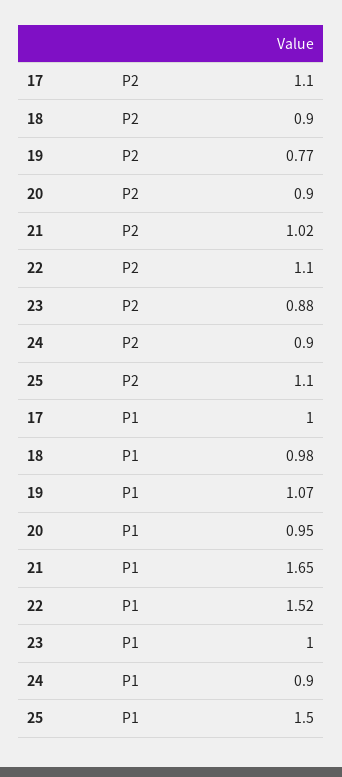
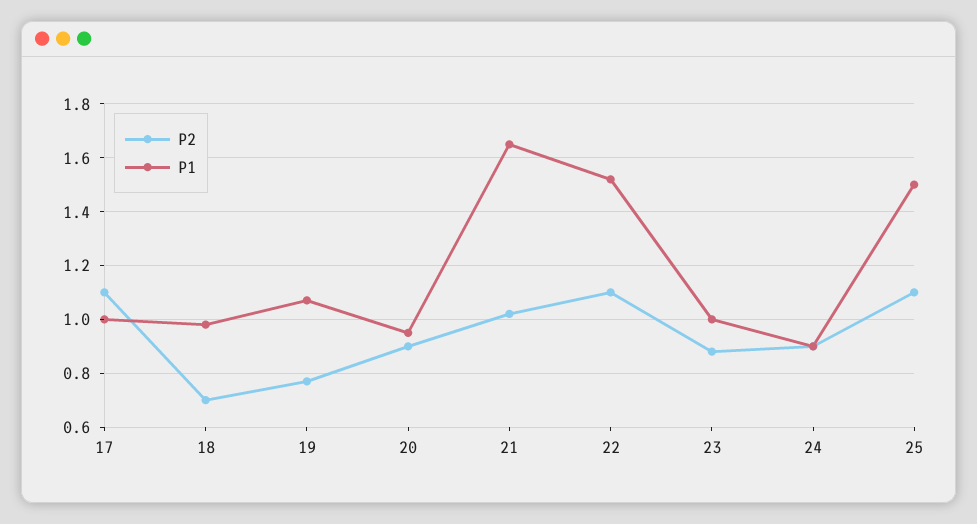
P2, 18: 0.9 -> 0.7

